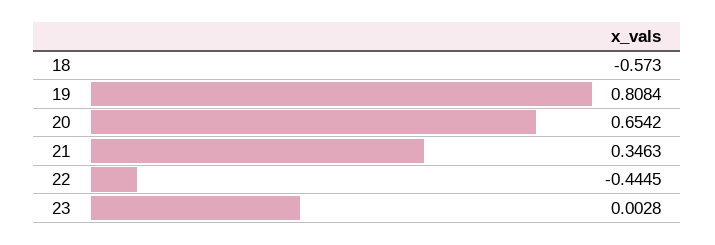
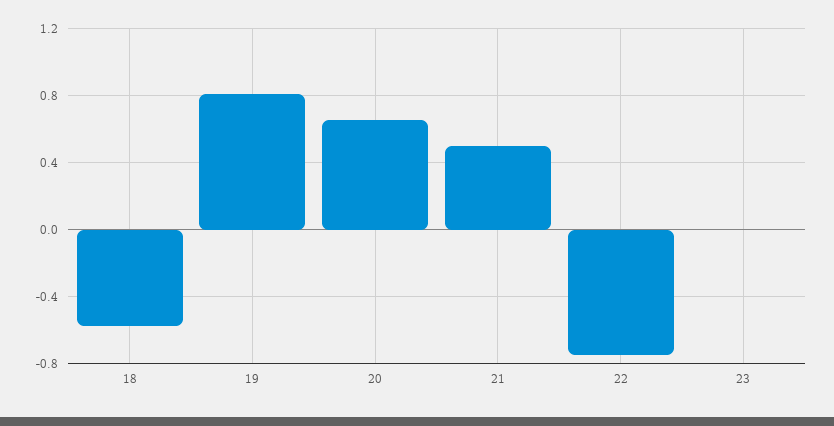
21: 0.3463 -> 0.5
22: -0.4445 -> -0.75

